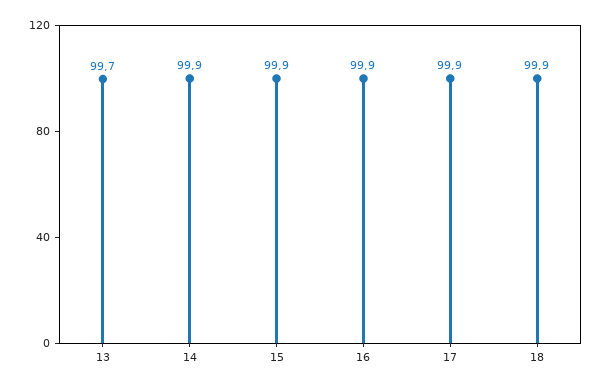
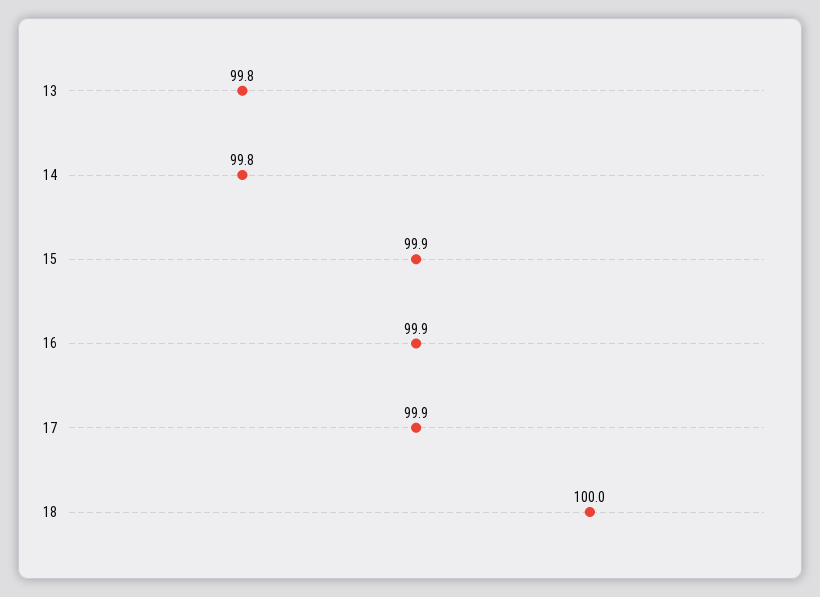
13: 99.7 -> 99.8
14: 99.9 -> 99.8
18: 99.9 -> 100

